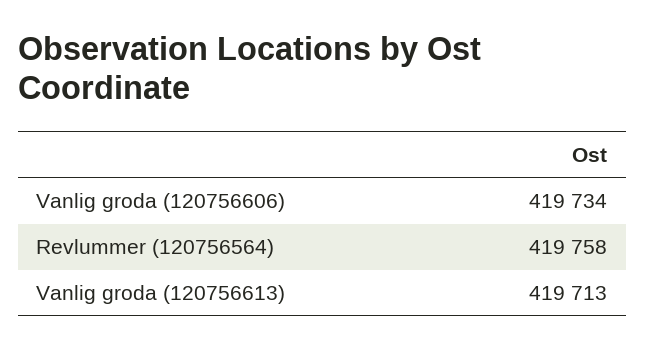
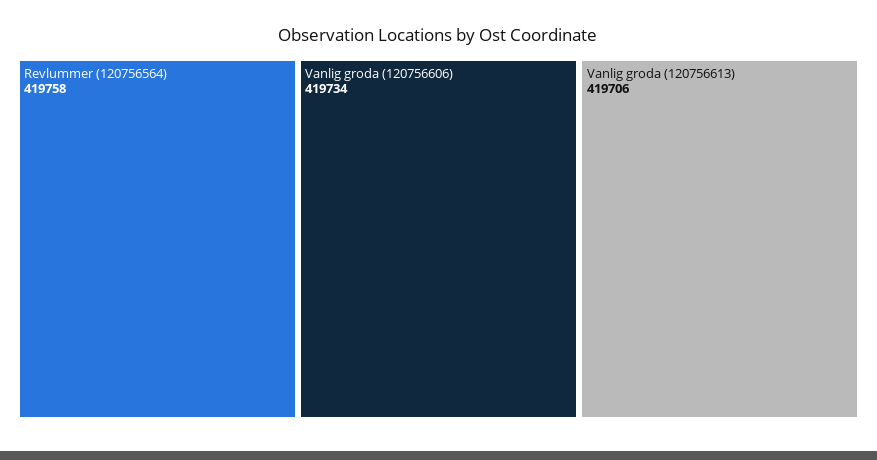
Vanlig groda (120756613): 419713 -> 419706

